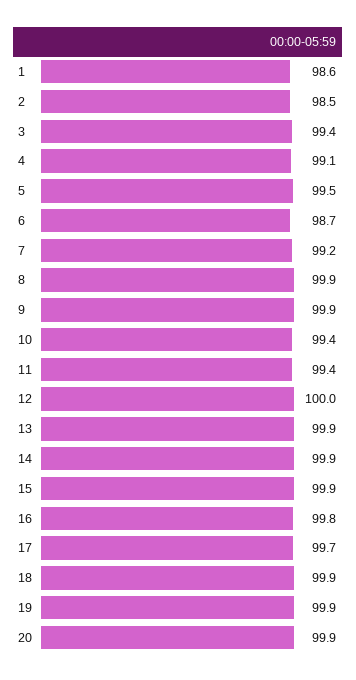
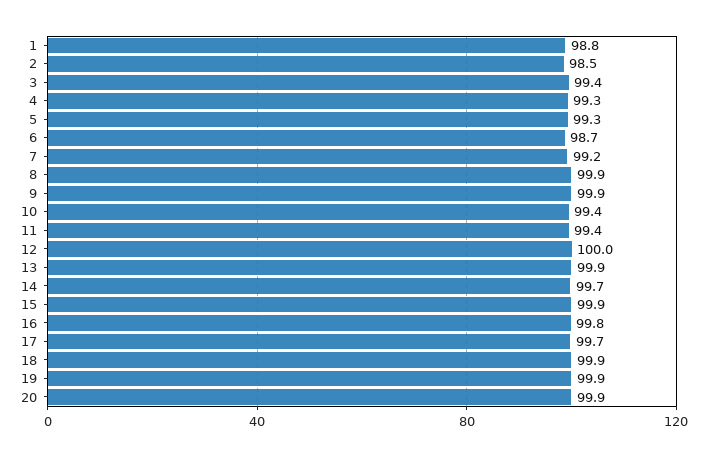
1: 98.6 -> 98.8
4: 99.1 -> 99.3
5: 99.5 -> 99.3
14: 99.9 -> 99.7

